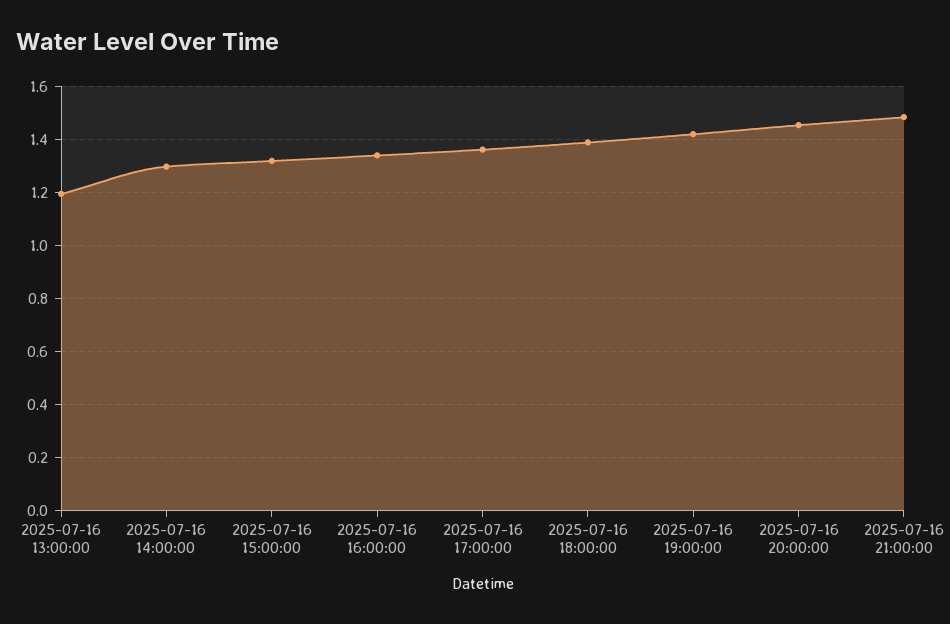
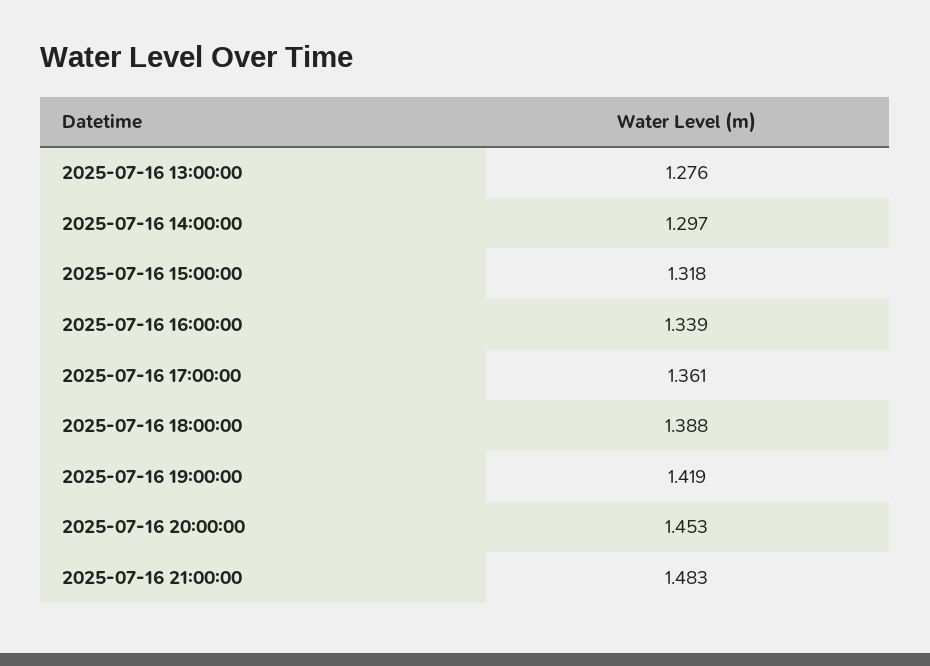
2025-07-16 13:00:00: 1.2 -> 1.276

